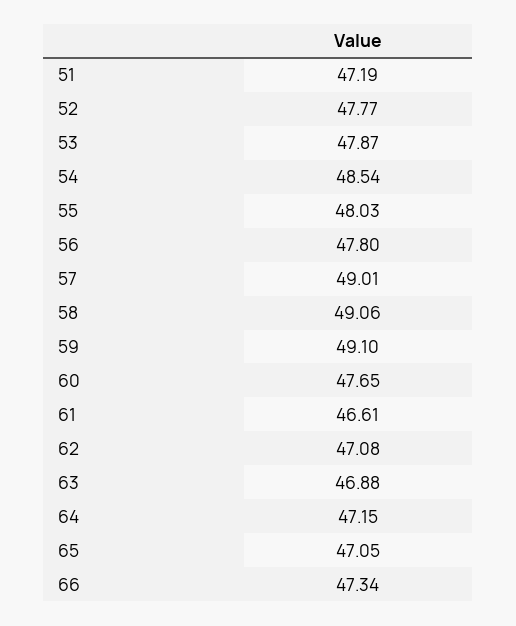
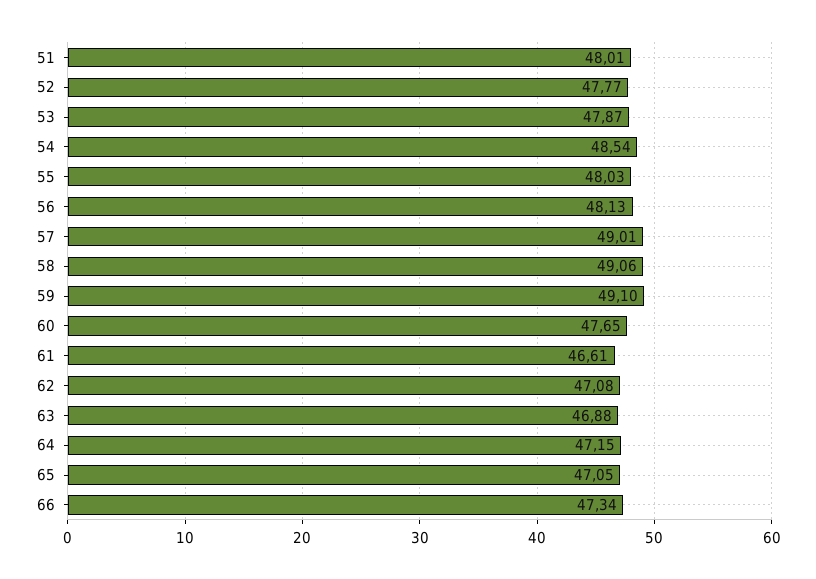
51: 47.19 -> 48.01
56: 47.8 -> 48.13

